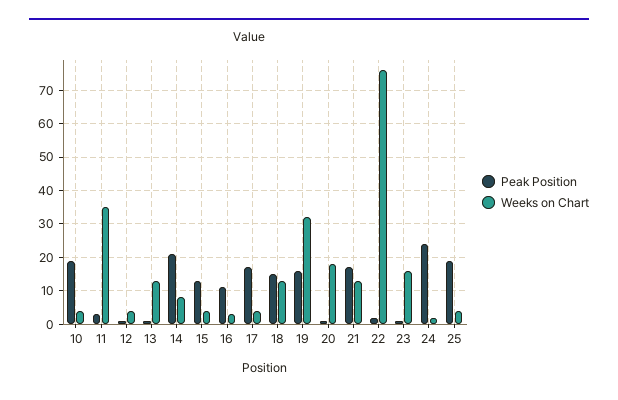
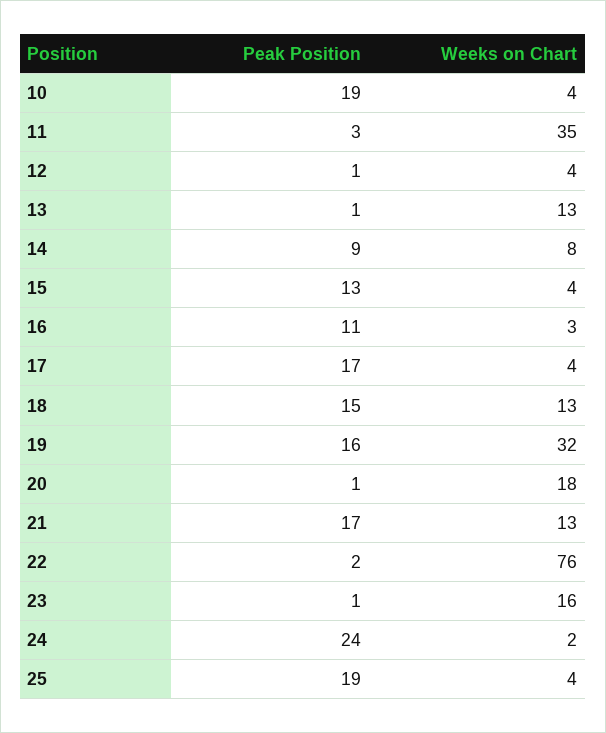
Peak Position, 14: 20 -> 9

